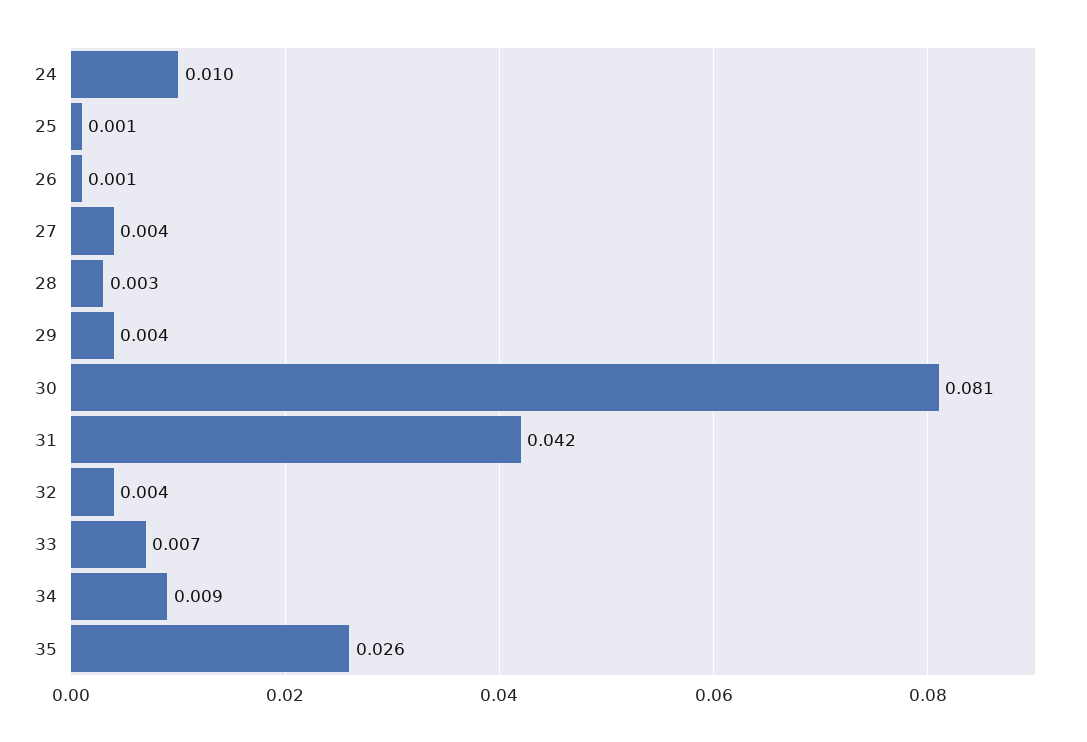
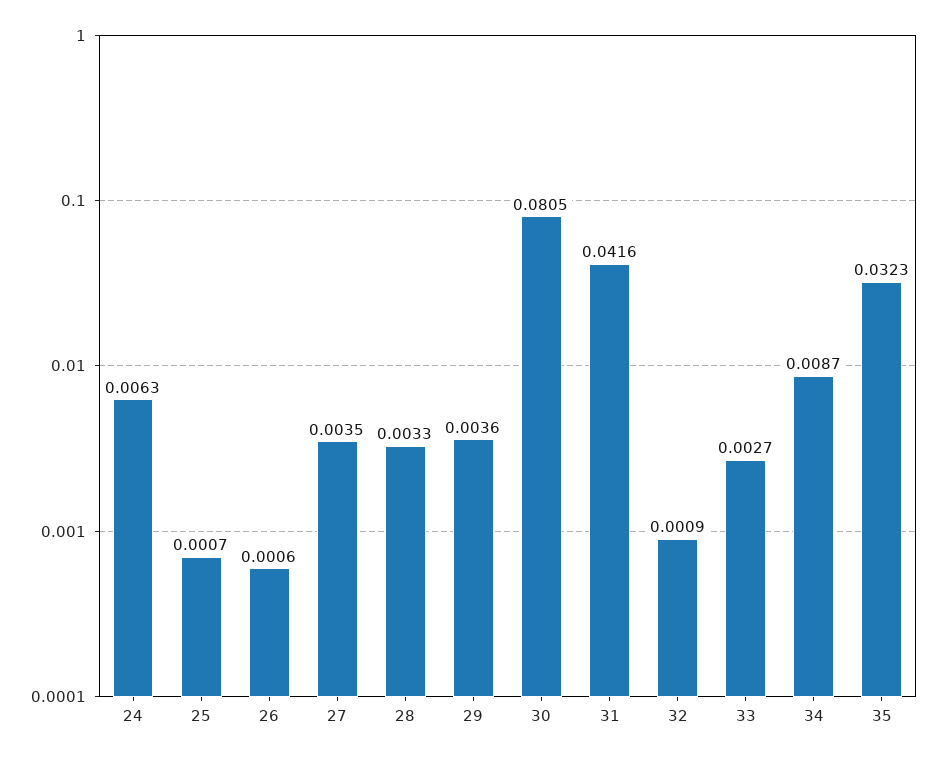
24: 0.01 -> 0.0063
32: 0.004 -> 0.0009
33: 0.007 -> 0.0027
35: 0.026 -> 0.0323

